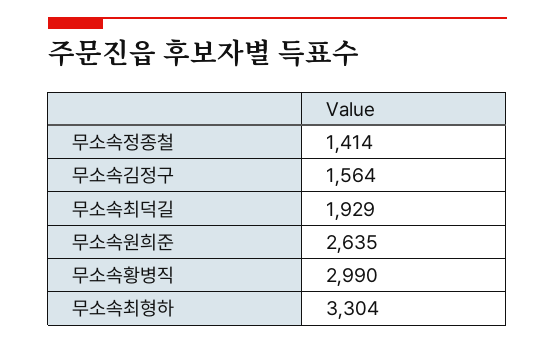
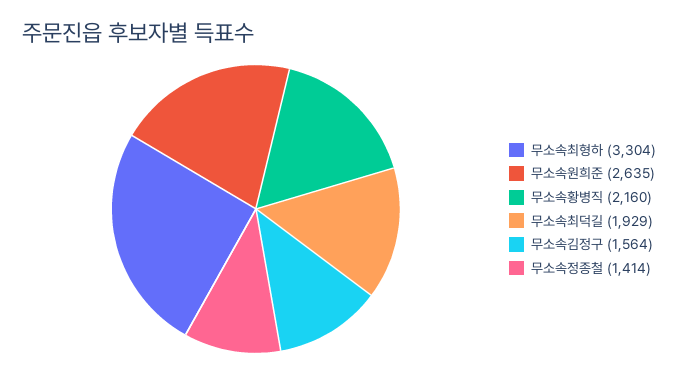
무소속황병직: 2990 -> 2160

